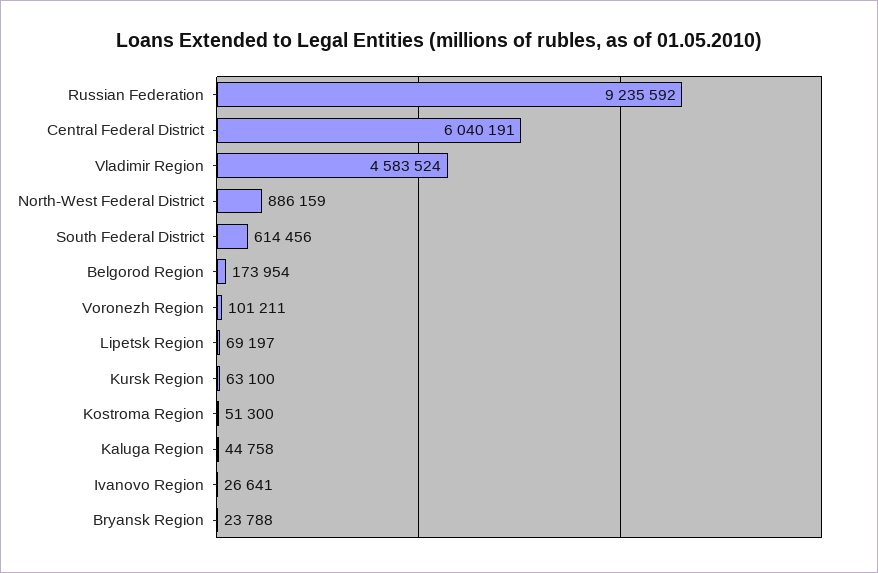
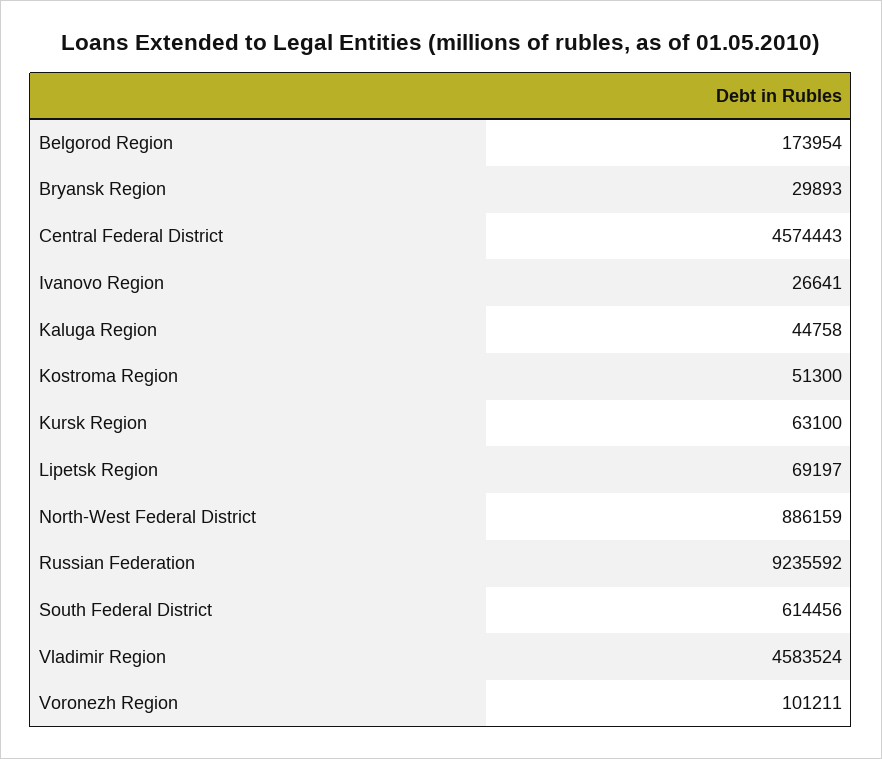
Central Federal District: 6040191 -> 4574443
Bryansk Region: 23788 -> 29893

